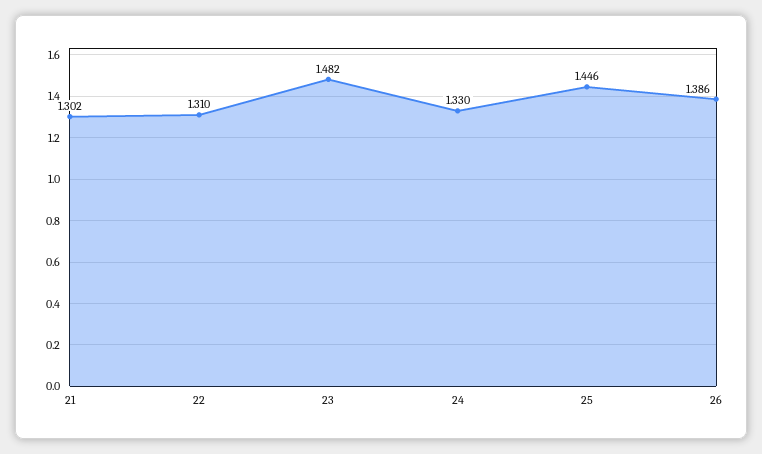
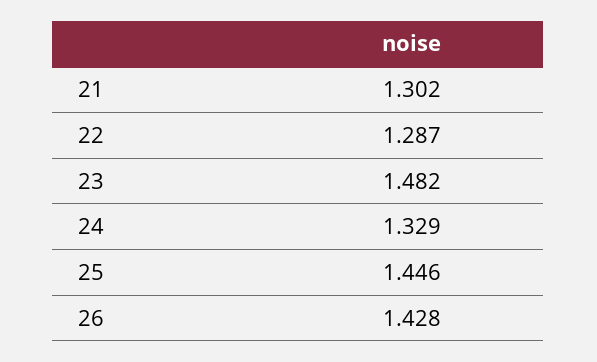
22: 1.31 -> 1.287
24: 1.33 -> 1.329
26: 1.386 -> 1.428

